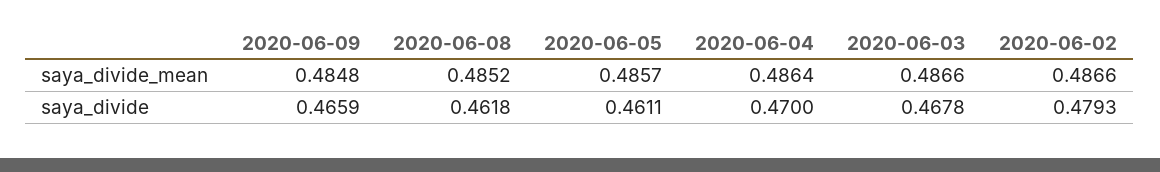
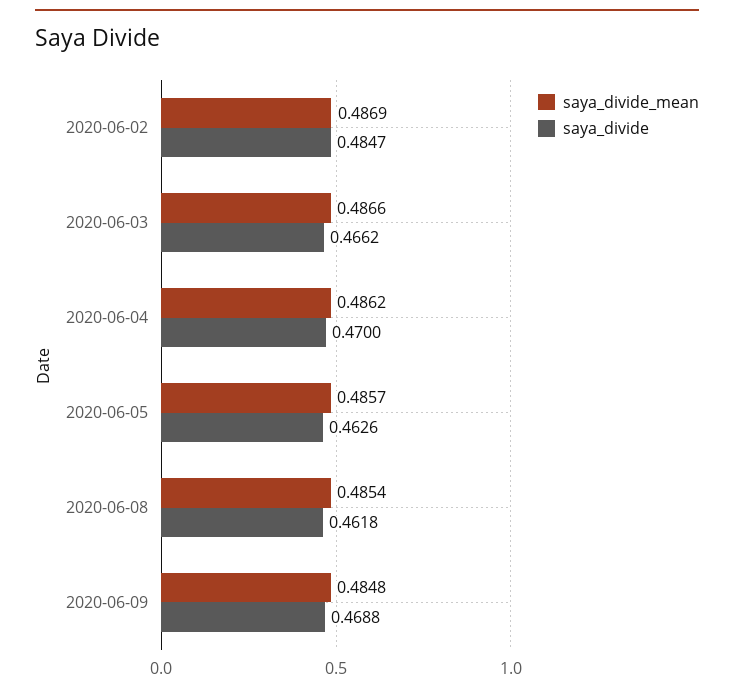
saya_divide_mean, 2020-06-08: 0.4852 -> 0.4854
saya_divide_mean, 2020-06-04: 0.4864 -> 0.4862
saya_divide_mean, 2020-06-02: 0.4866 -> 0.4869
saya_divide, 2020-06-09: 0.4659 -> 0.4688
saya_divide, 2020-06-05: 0.4611 -> 0.4626
saya_divide, 2020-06-03: 0.4678 -> 0.4662
saya_divide, 2020-06-02: 0.4793 -> 0.4847

